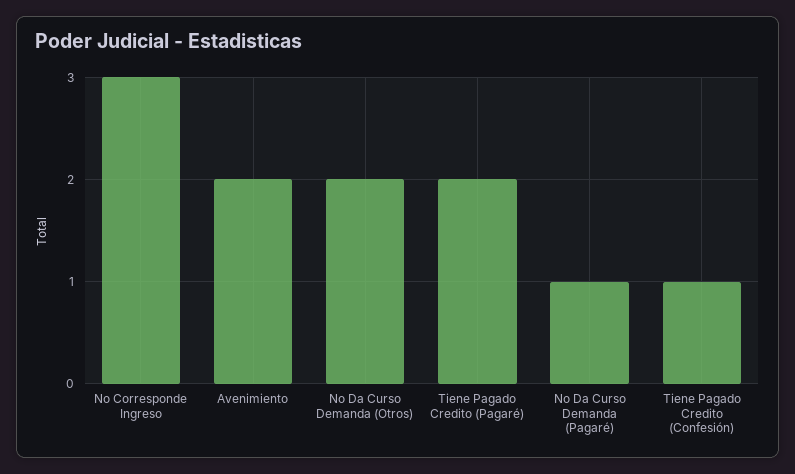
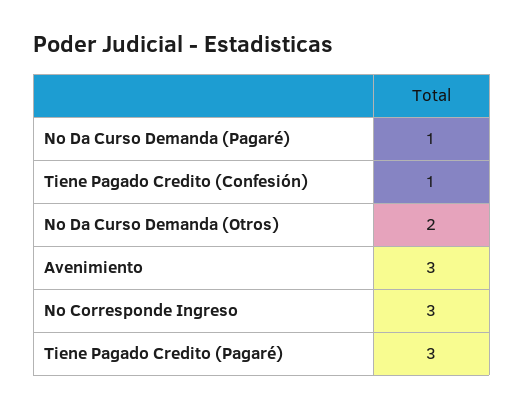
Avenimiento: 2 -> 3
Tiene Pagado Credito (Pagaré): 2 -> 3

